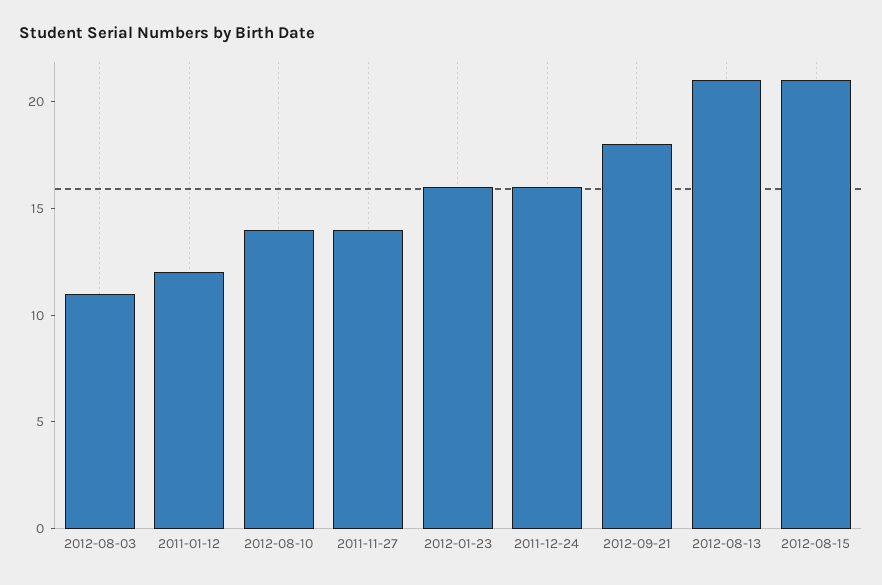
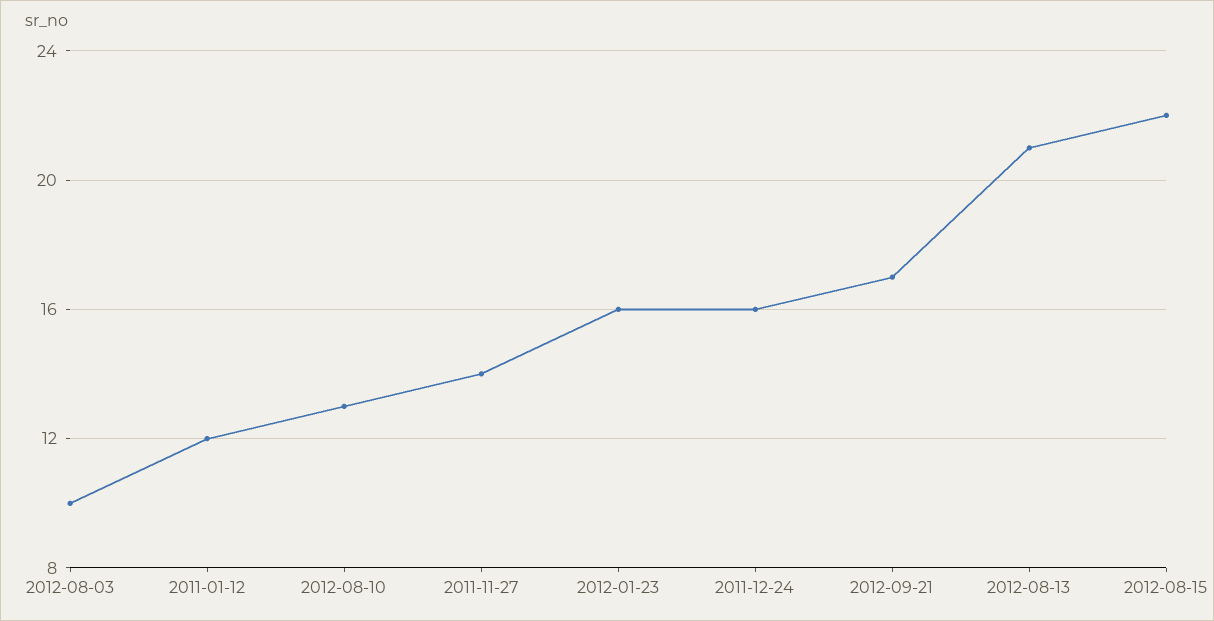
2012-08-03: 11 -> 10
2012-08-10: 14 -> 13
2012-09-21: 18 -> 17
2012-08-15: 21 -> 22

